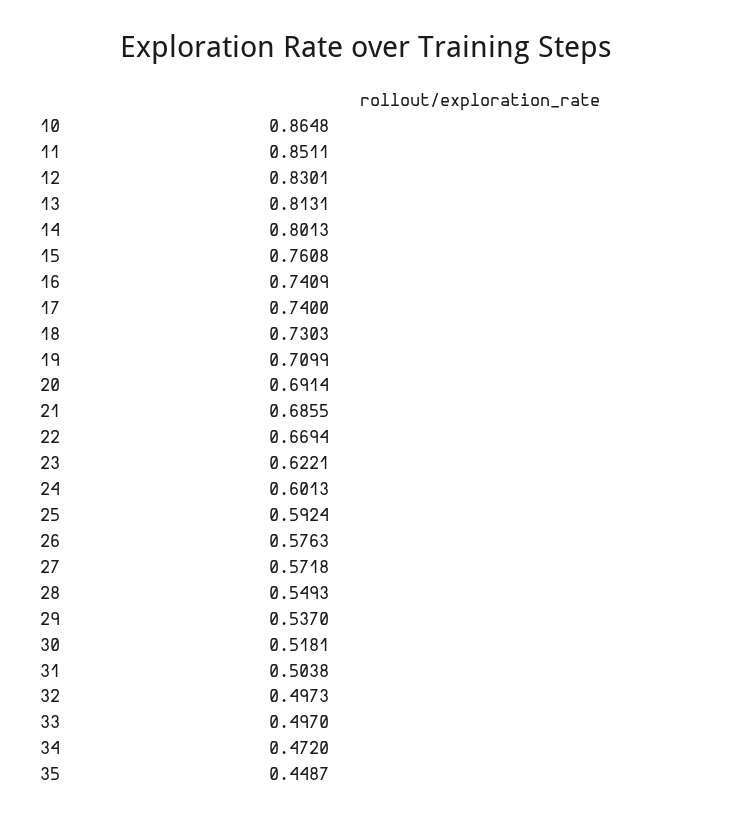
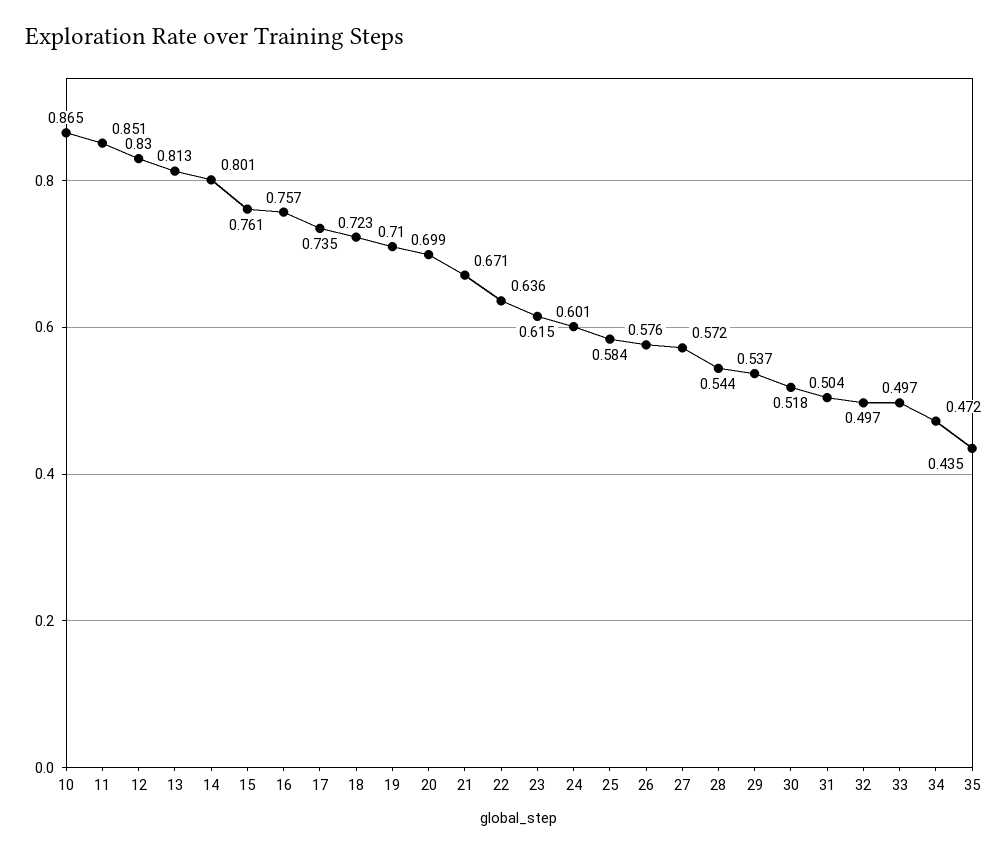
16: 0.7409 -> 0.757
17: 0.74 -> 0.735
18: 0.7303 -> 0.723
20: 0.6914 -> 0.699
21: 0.6855 -> 0.671
22: 0.6694 -> 0.636
23: 0.6221 -> 0.615
25: 0.5924 -> 0.584
28: 0.5493 -> 0.544
35: 0.4487 -> 0.435

